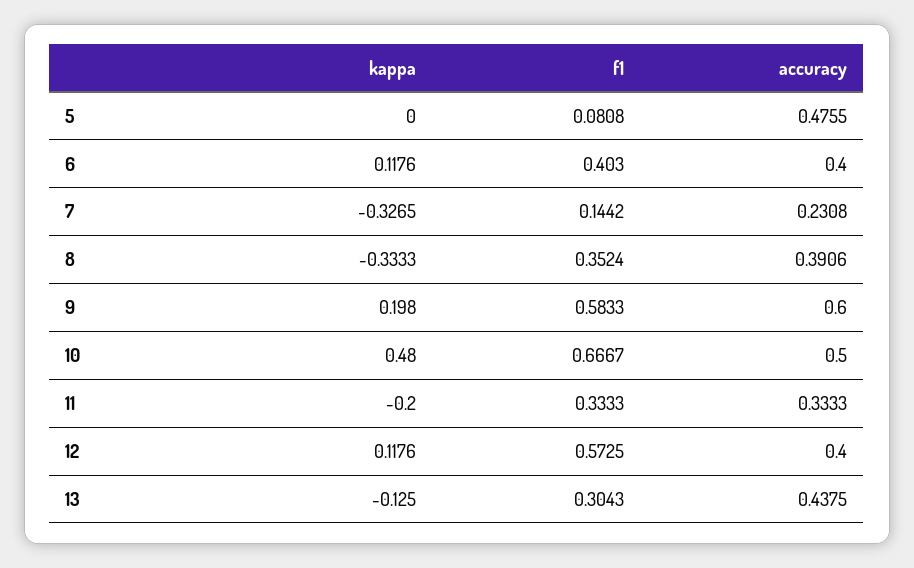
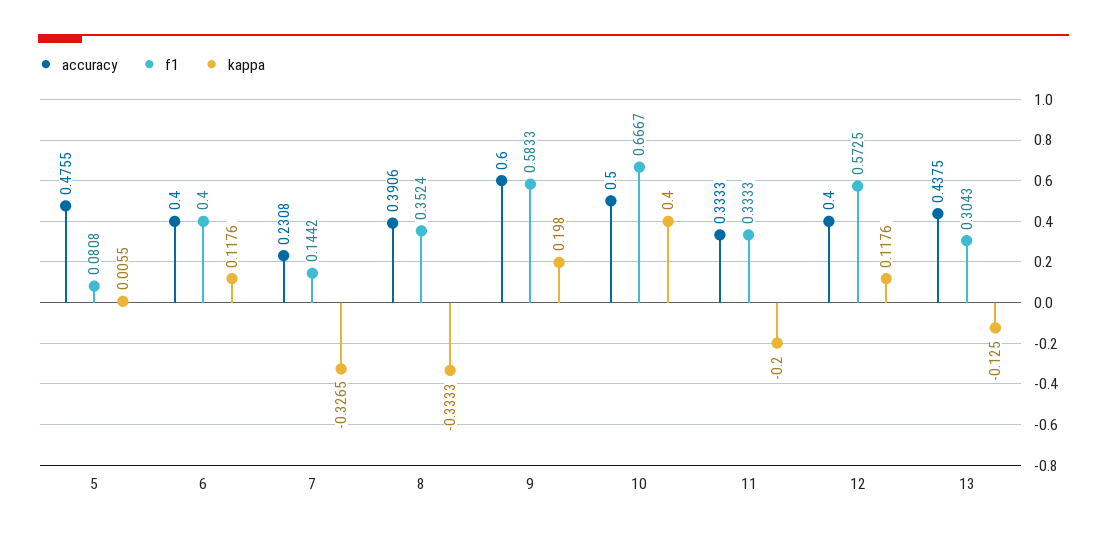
kappa, 5: 0 -> 0.0055
f1, 6: 0.403 -> 0.4
kappa, 10: 0.48 -> 0.4

